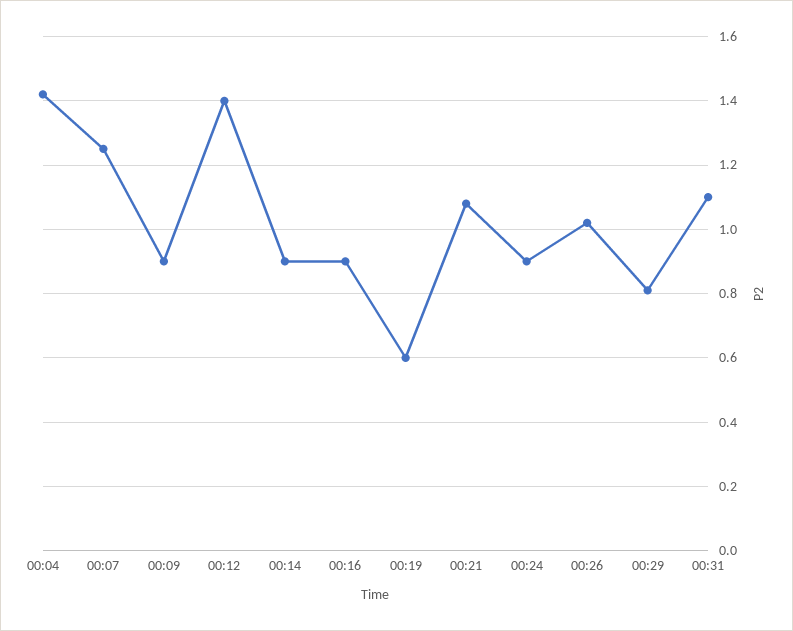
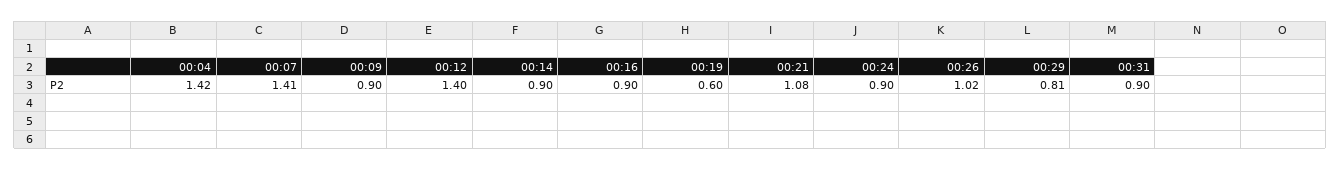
00:07: 1.25 -> 1.41
00:31: 1.1 -> 0.9

